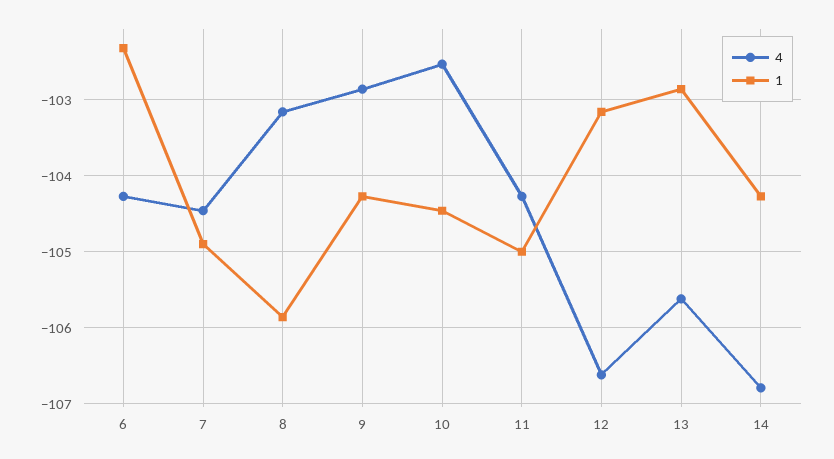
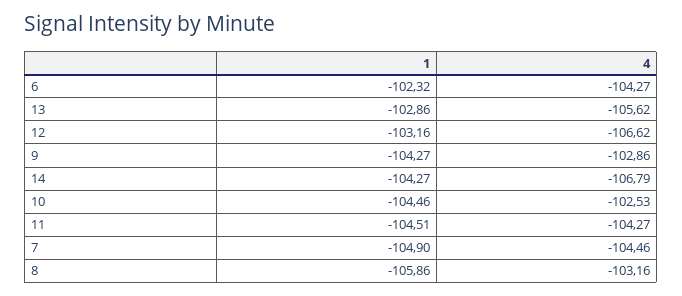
1, 11: -105 -> -104.51

